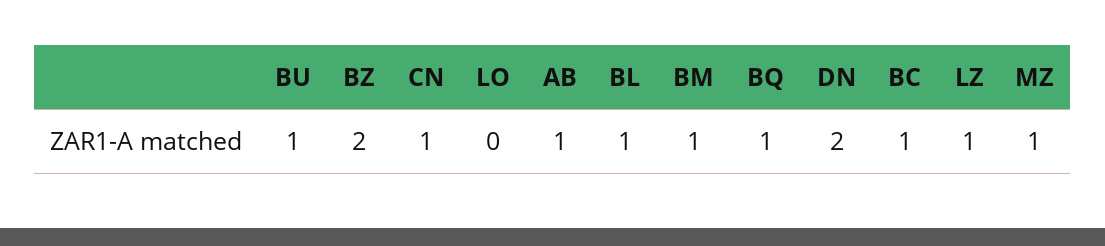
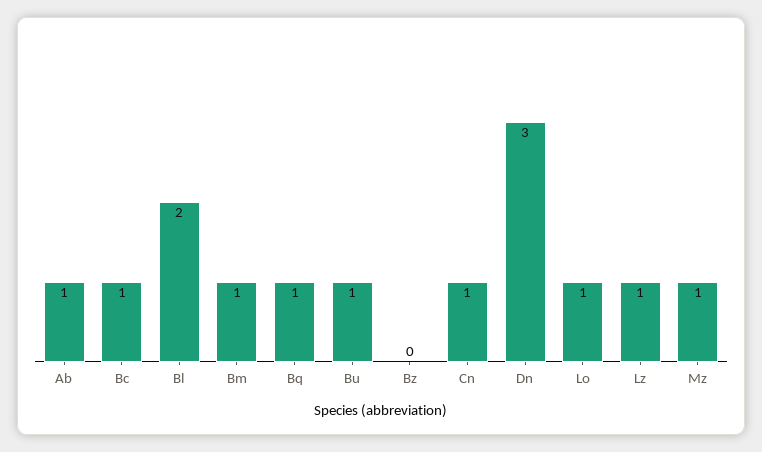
BZ: 2 -> 0
LO: 0 -> 1
BL: 1 -> 2
DN: 2 -> 3

